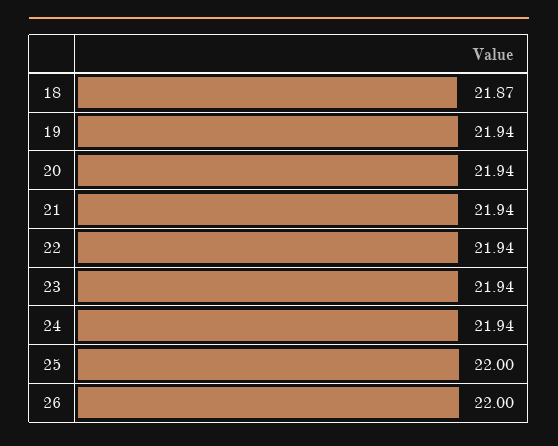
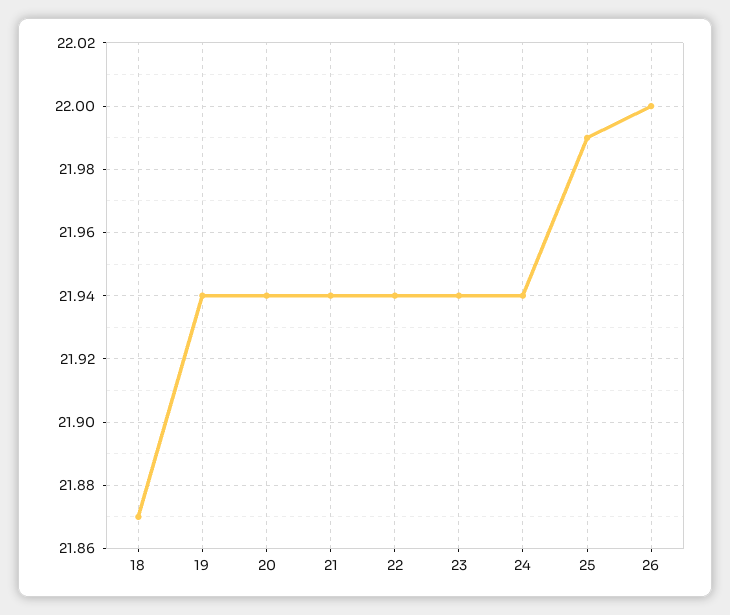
25: 22 -> 21.99

